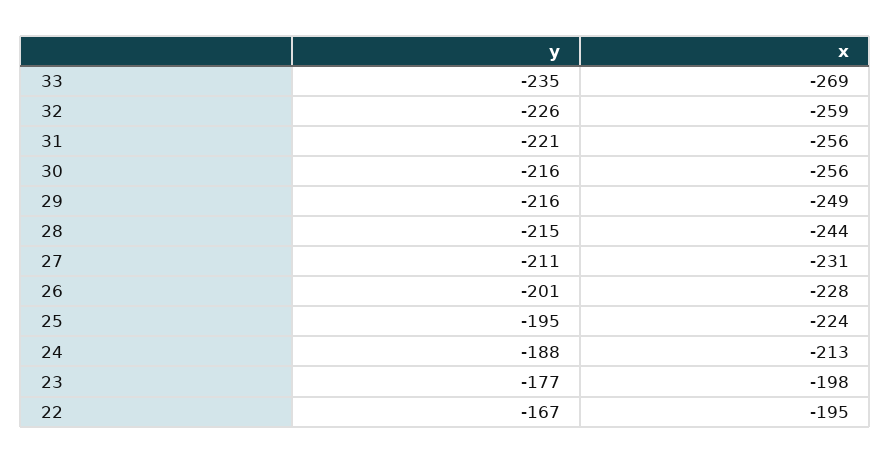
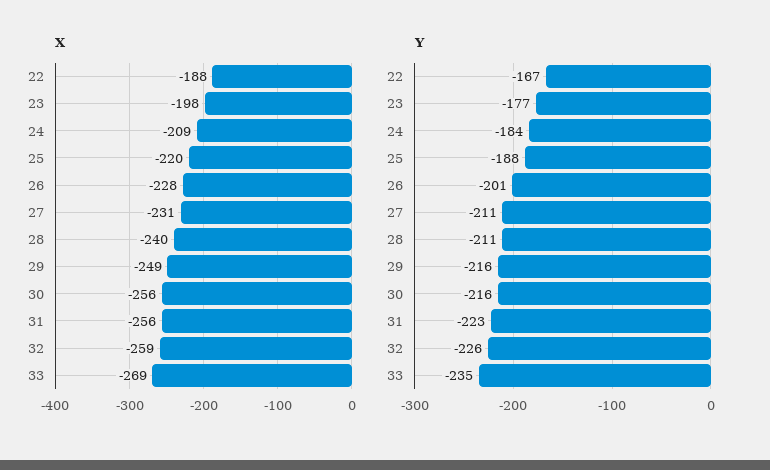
y, 31: -221 -> -223
y, 28: -215 -> -211
x, 28: -244 -> -240
y, 25: -195 -> -188
x, 25: -224 -> -220
y, 24: -188 -> -184
x, 24: -213 -> -209
x, 22: -195 -> -188

